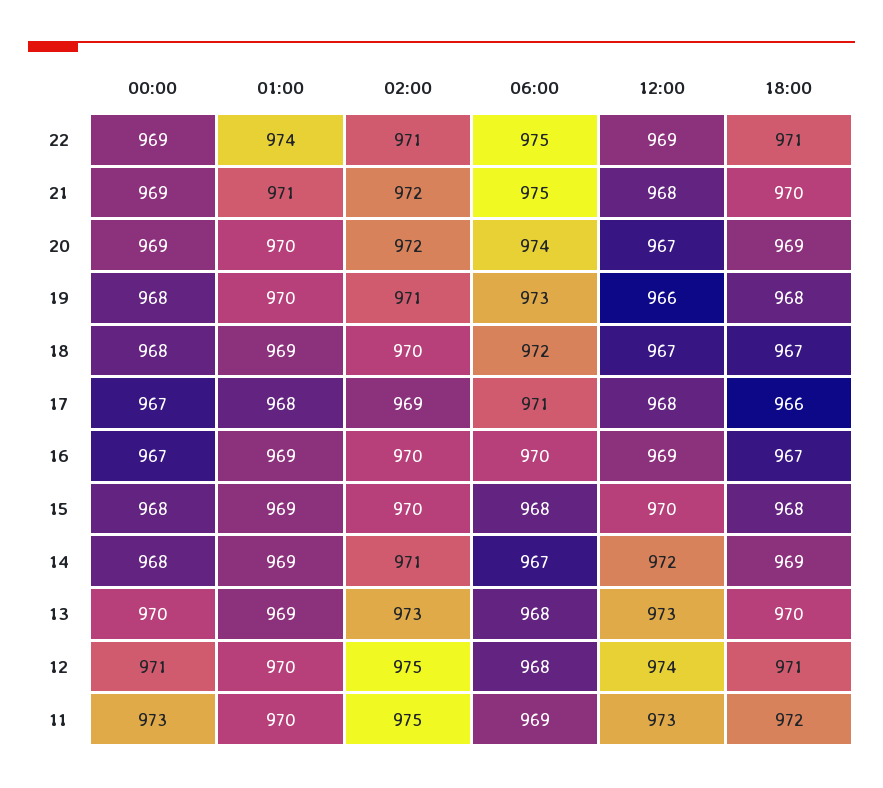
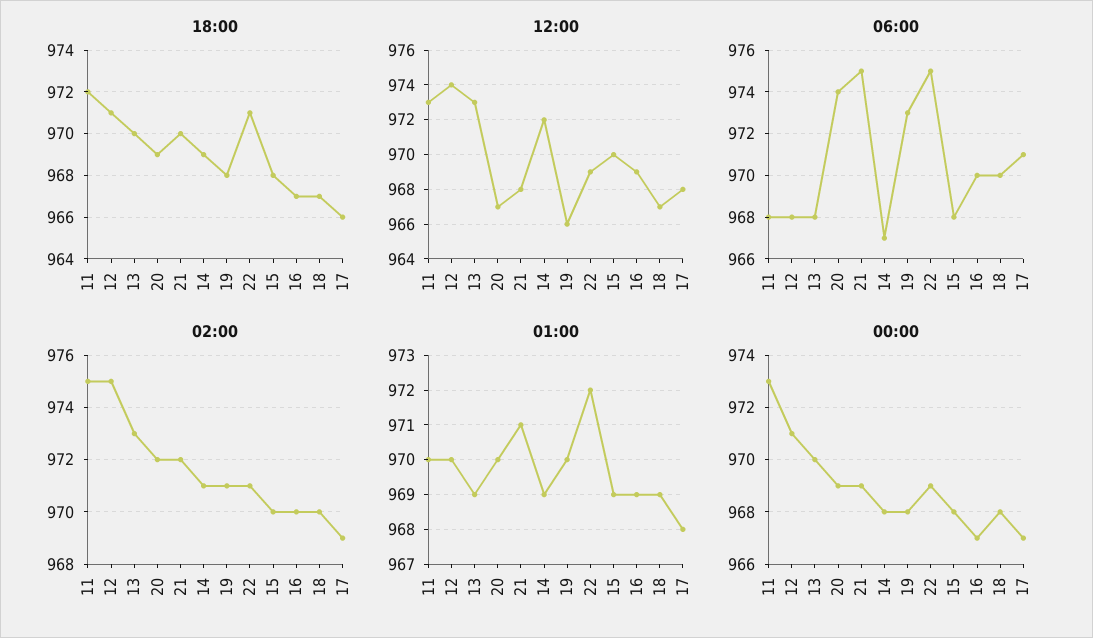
01:00, 22: 974 -> 972
06:00, 18: 972 -> 970
06:00, 11: 969 -> 968

